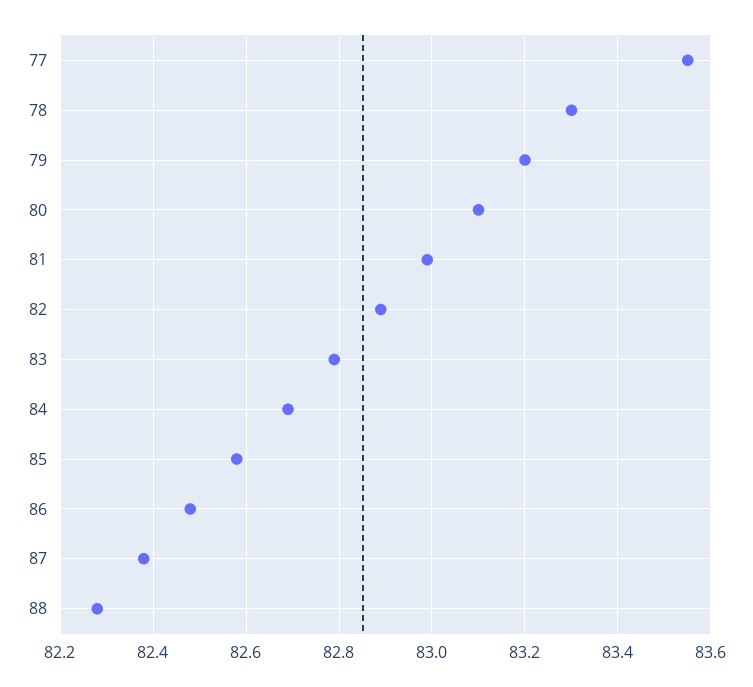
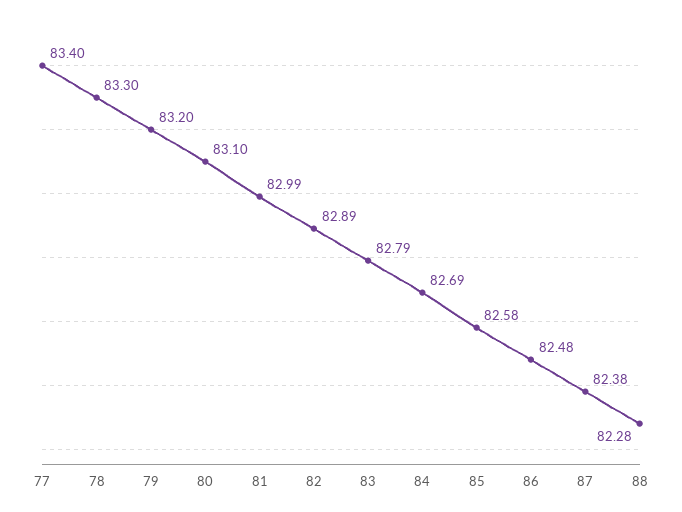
77: 83.55 -> 83.4

